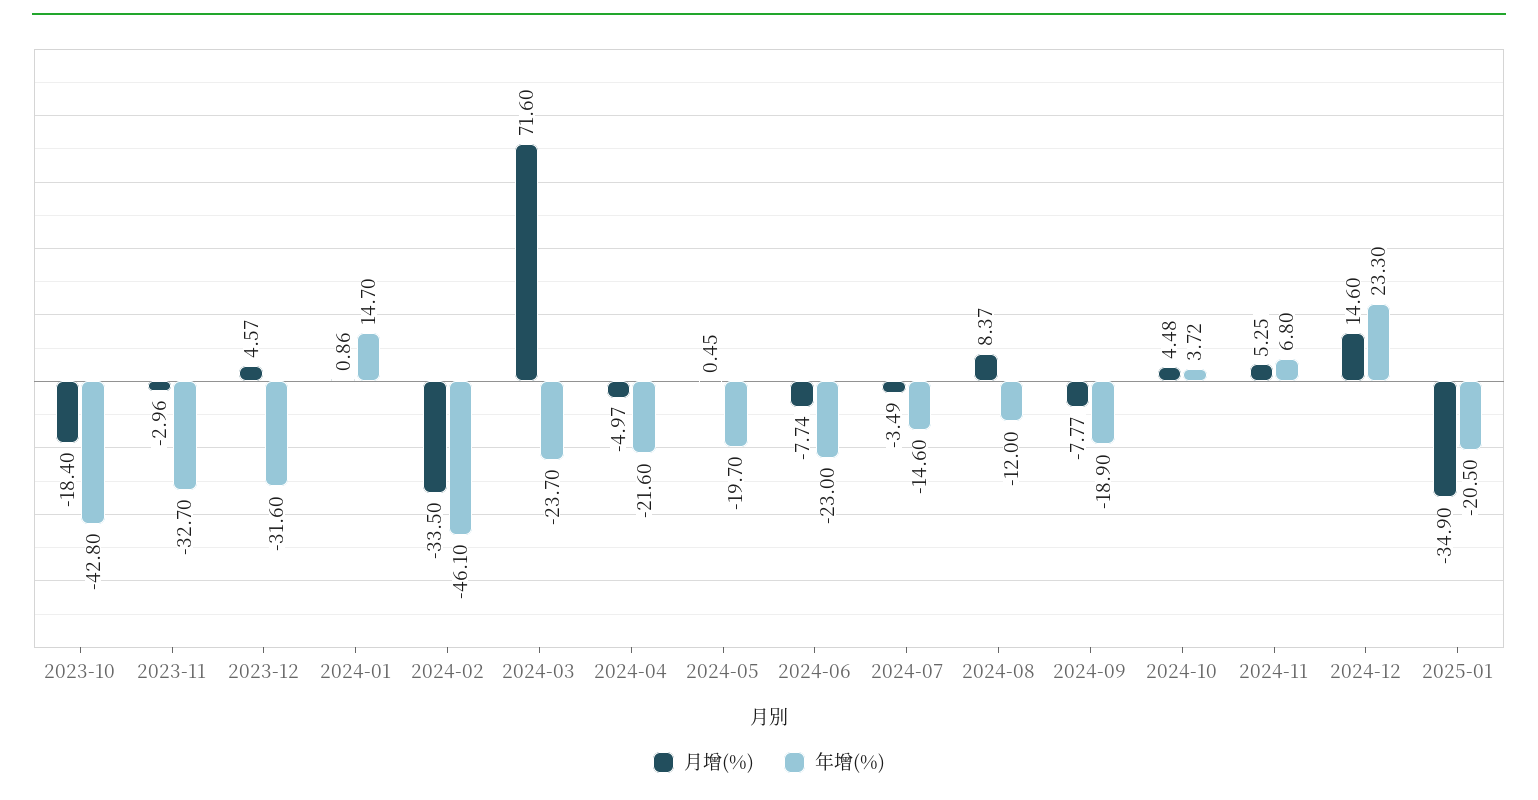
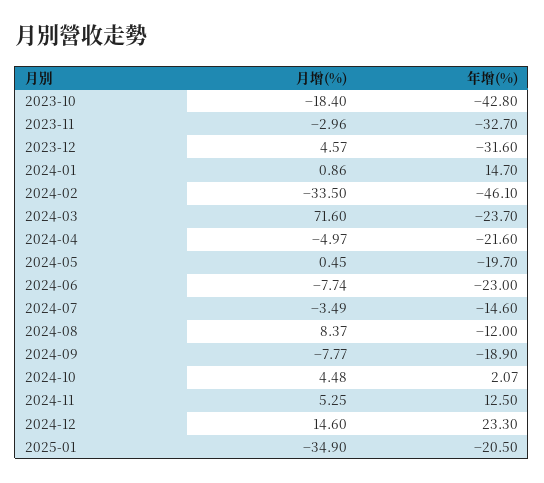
年增(%), 2024-10: 3.72 -> 2.07
年增(%), 2024-11: 6.8 -> 12.5

